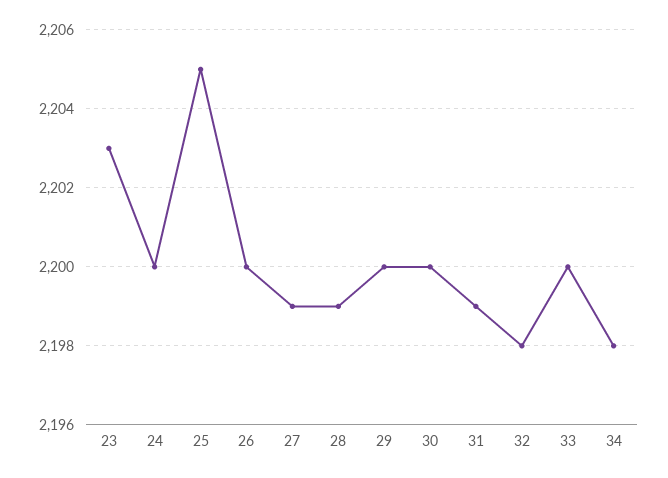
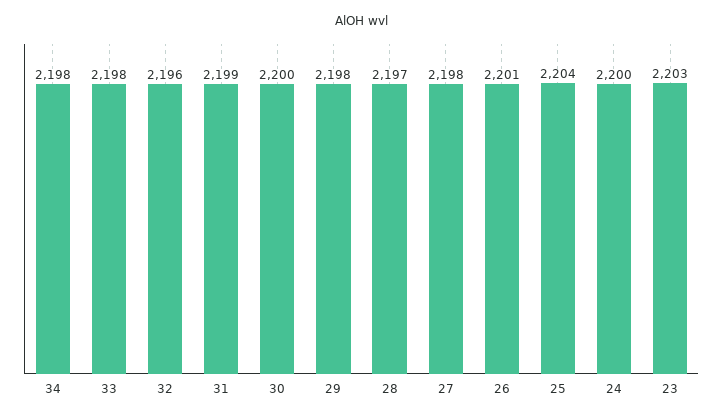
25: 2205 -> 2204
26: 2200 -> 2201
27: 2199 -> 2198
28: 2199 -> 2197
29: 2200 -> 2198
32: 2198 -> 2196
33: 2200 -> 2198

